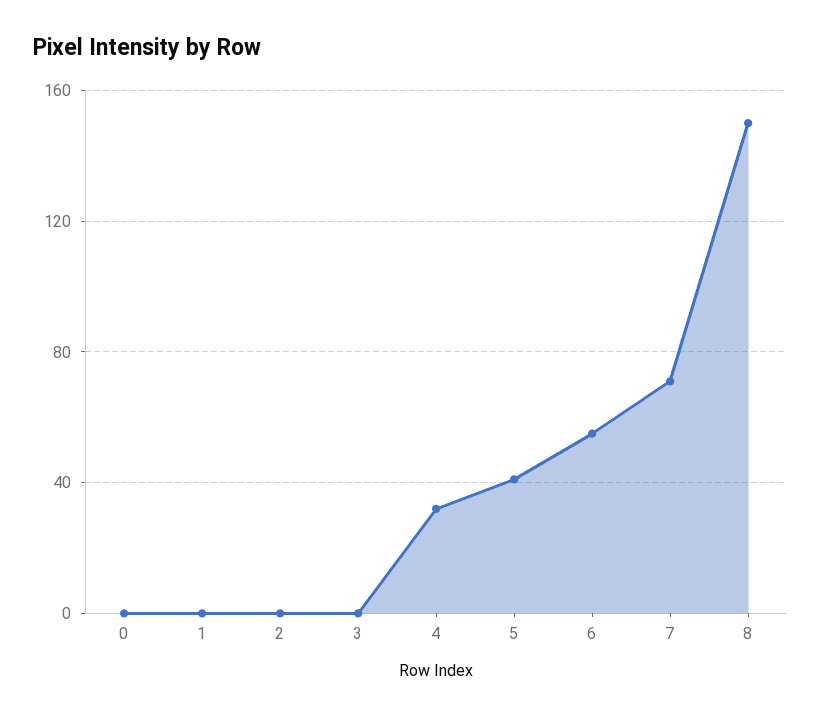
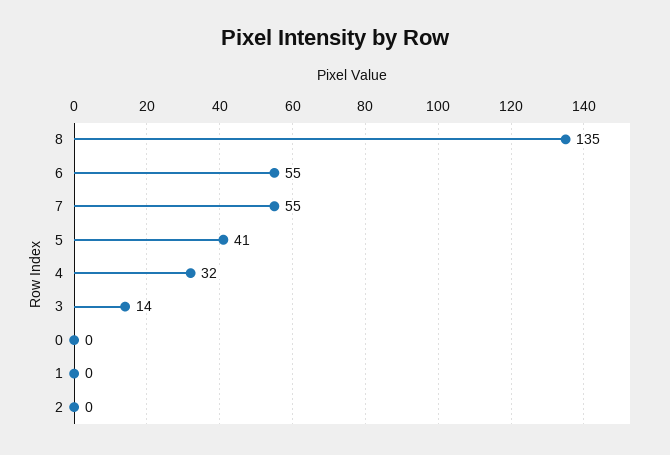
3: 0 -> 14
7: 70 -> 55
8: 150 -> 135

